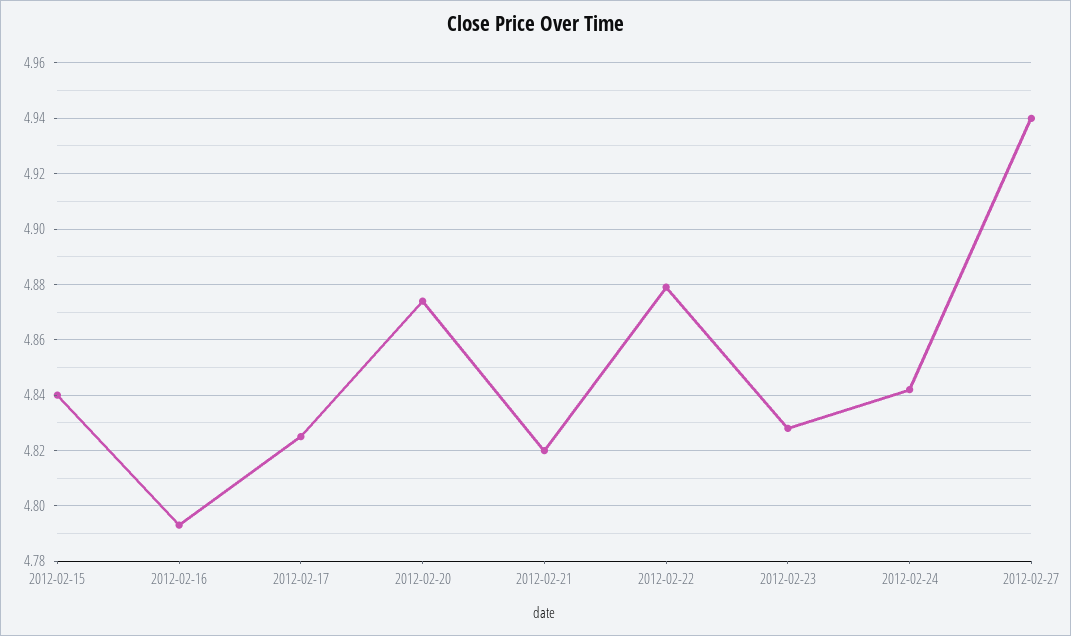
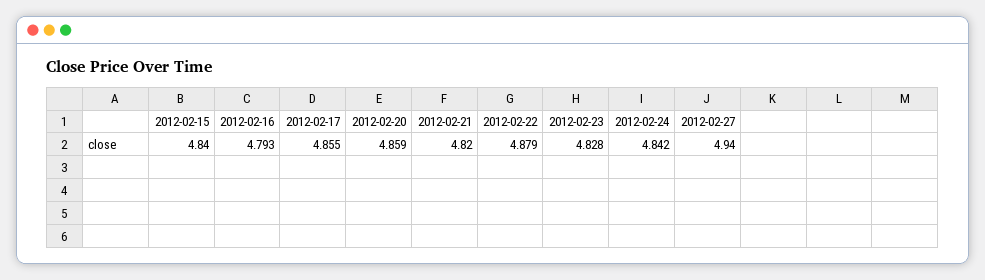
2012-02-17: 4.825 -> 4.855
2012-02-20: 4.875 -> 4.859

